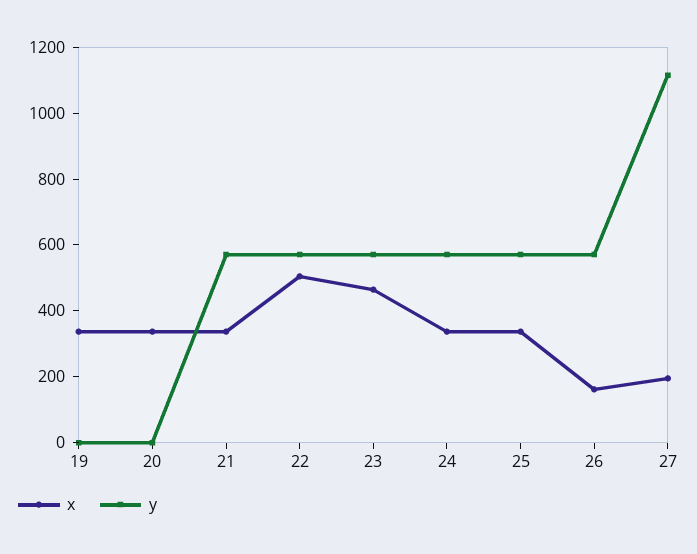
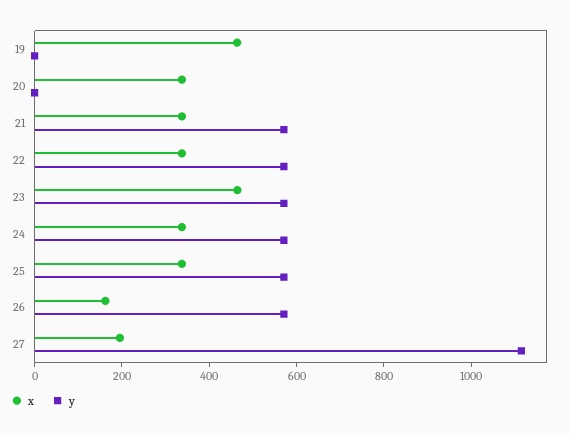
x, 19: 350 -> 450
x, 22: 500 -> 350

